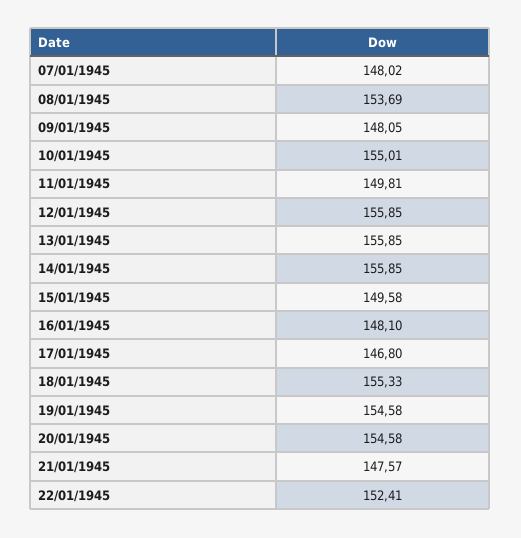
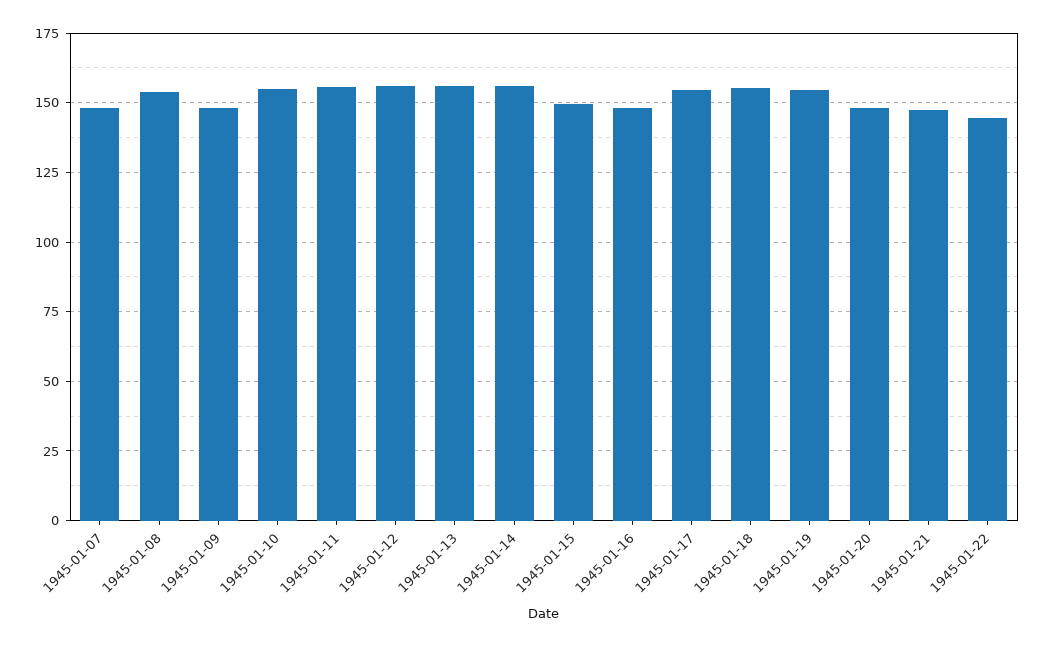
11/01/1945: 149.81 -> 155
17/01/1945: 146.8 -> 155
20/01/1945: 154.58 -> 147.5
22/01/1945: 152.41 -> 145

